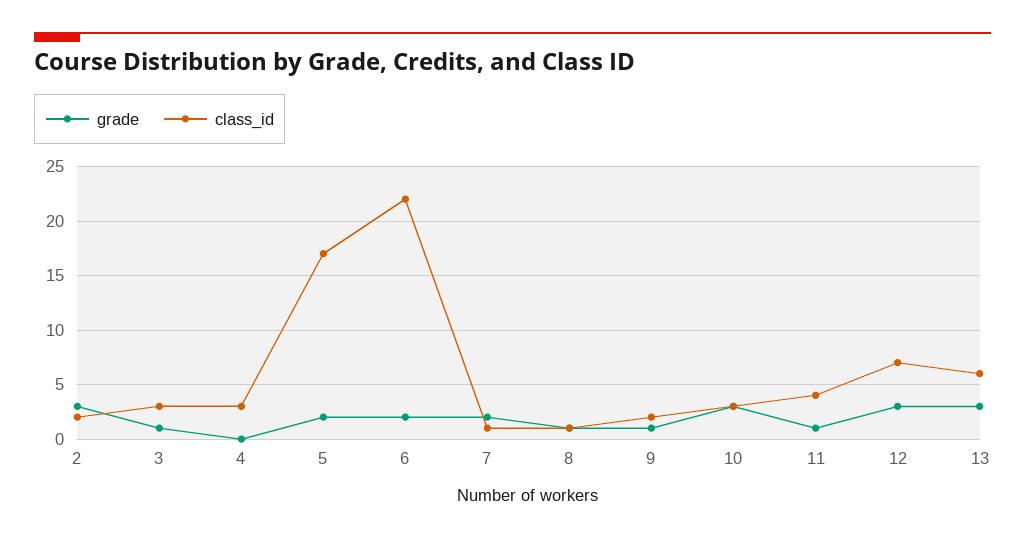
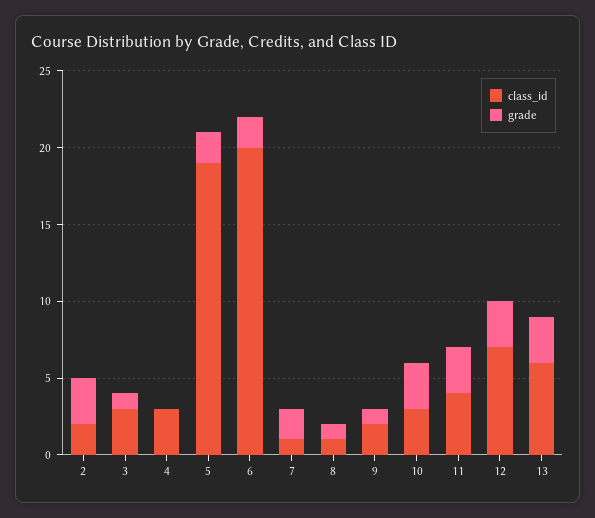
class_id, 5: 17 -> 19
class_id, 6: 22 -> 20
grade, 11: 1 -> 3

